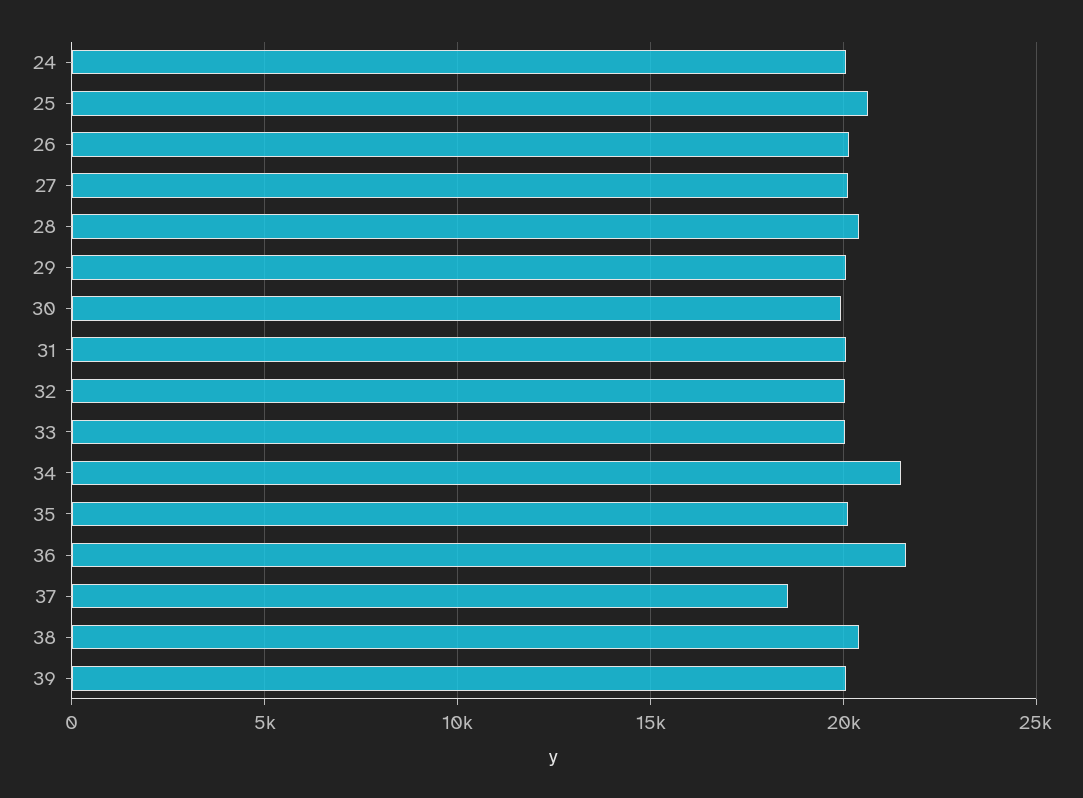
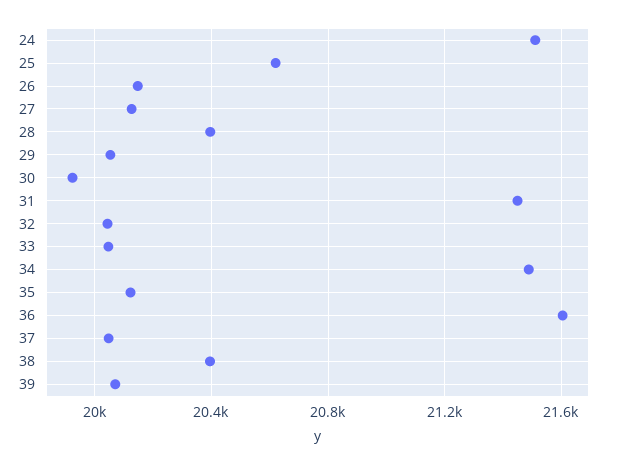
24: 20000 -> 21500
31: 20000 -> 21450
37: 18500 -> 20050

